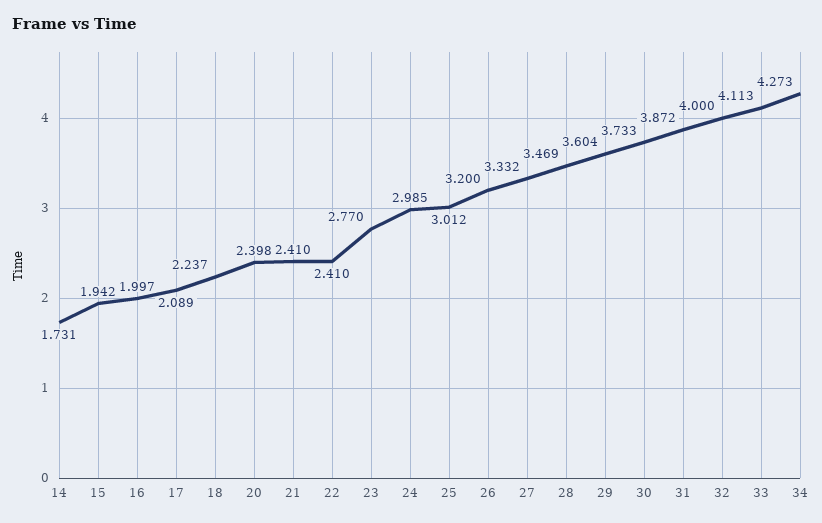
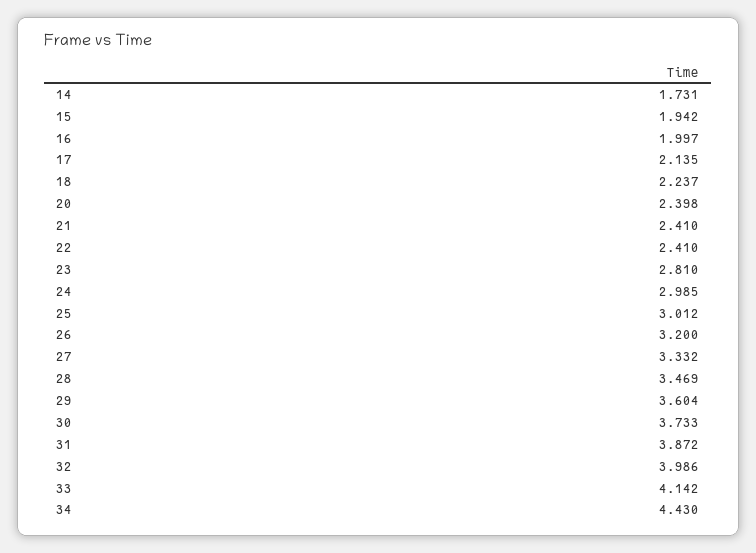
17: 2.089 -> 2.135
23: 2.77 -> 2.81
32: 4 -> 3.986
33: 4.113 -> 4.142
34: 4.273 -> 4.43

